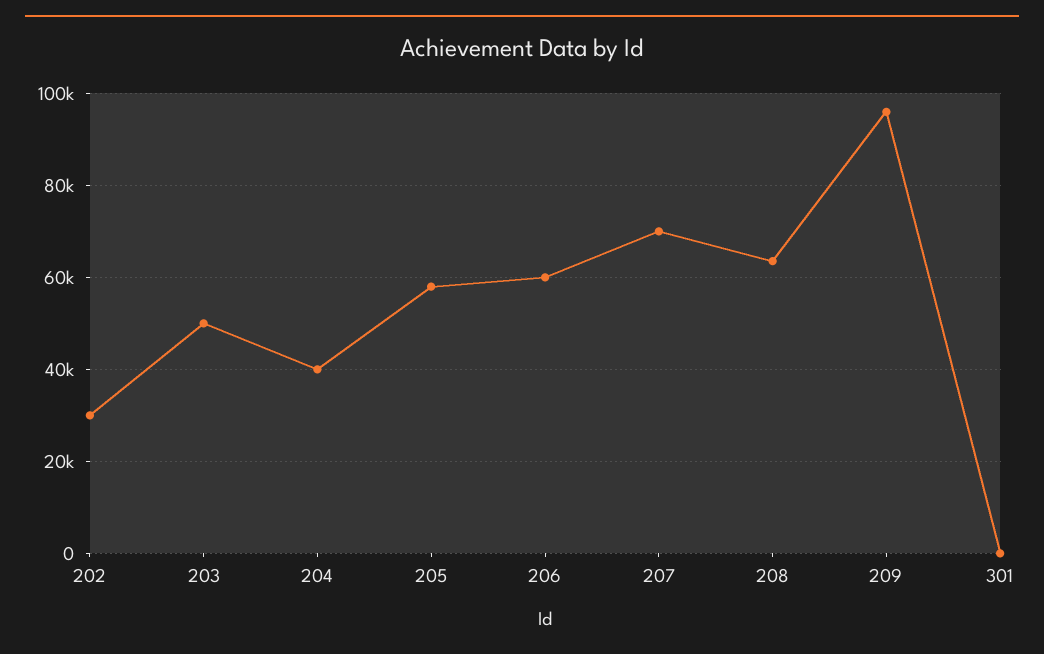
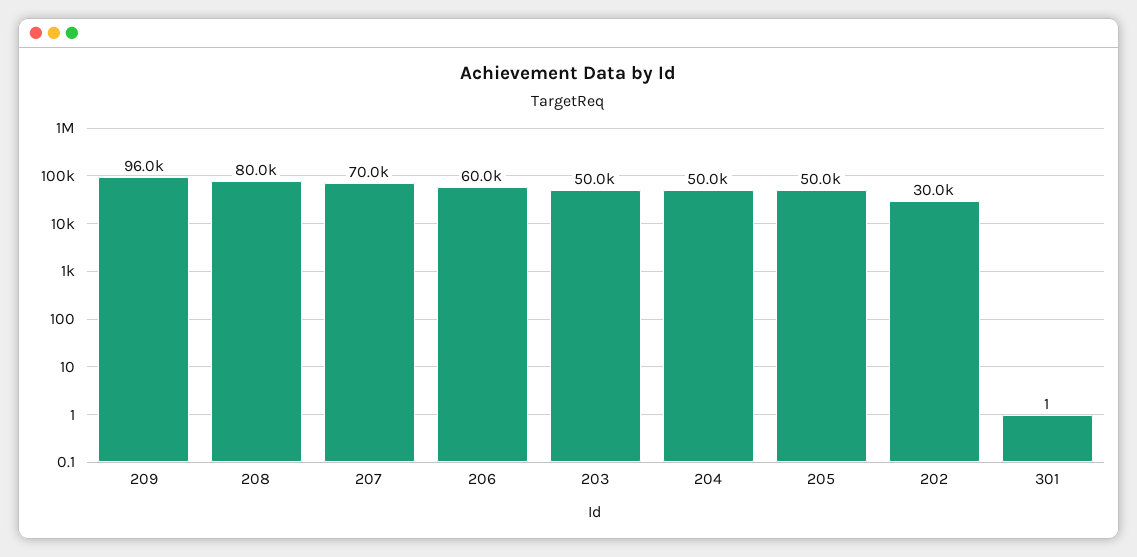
204: 40000 -> 50000
205: 58000 -> 50000
208: 64000 -> 80000

